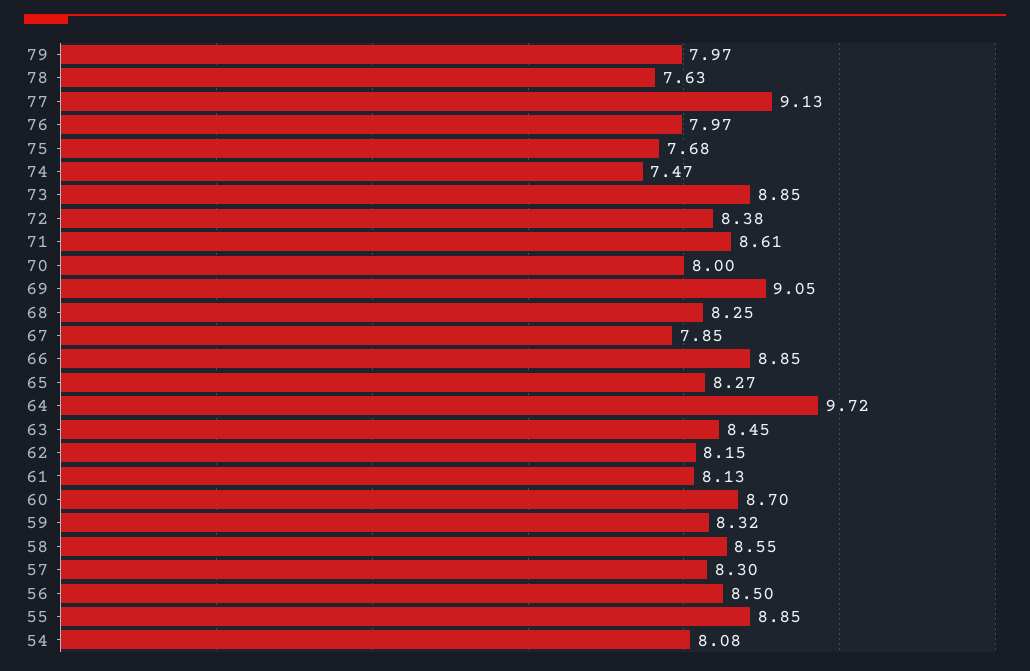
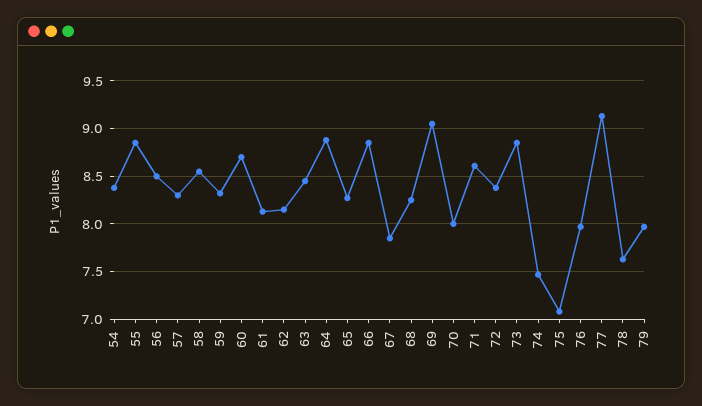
75: 7.68 -> 7.1
64: 9.72 -> 8.9
54: 8.08 -> 8.4

